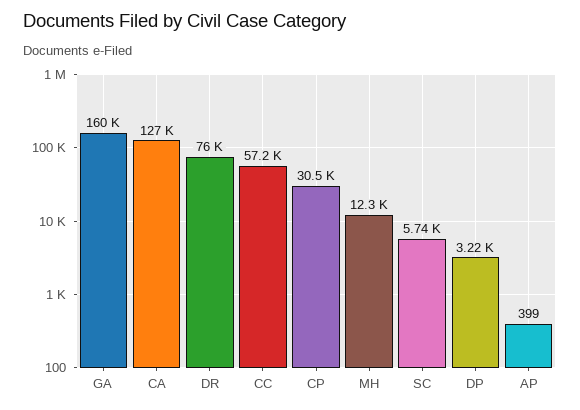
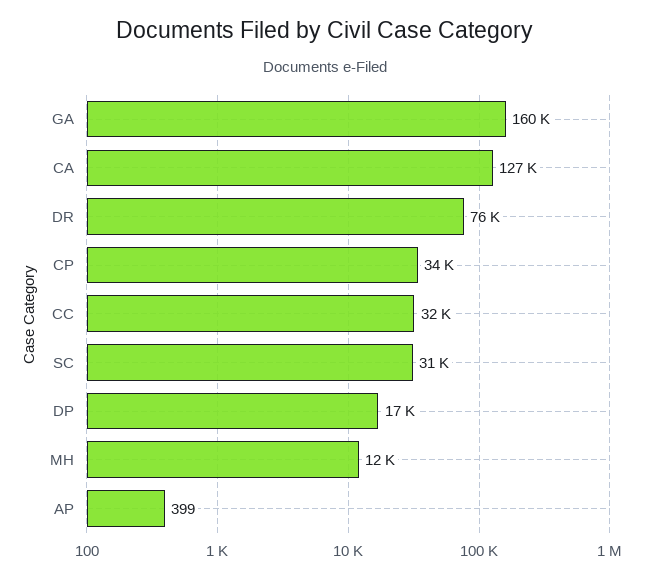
CC: 57200 -> 32000
CP: 30500 -> 34000
SC: 5740 -> 31000
DP: 3220 -> 17000

